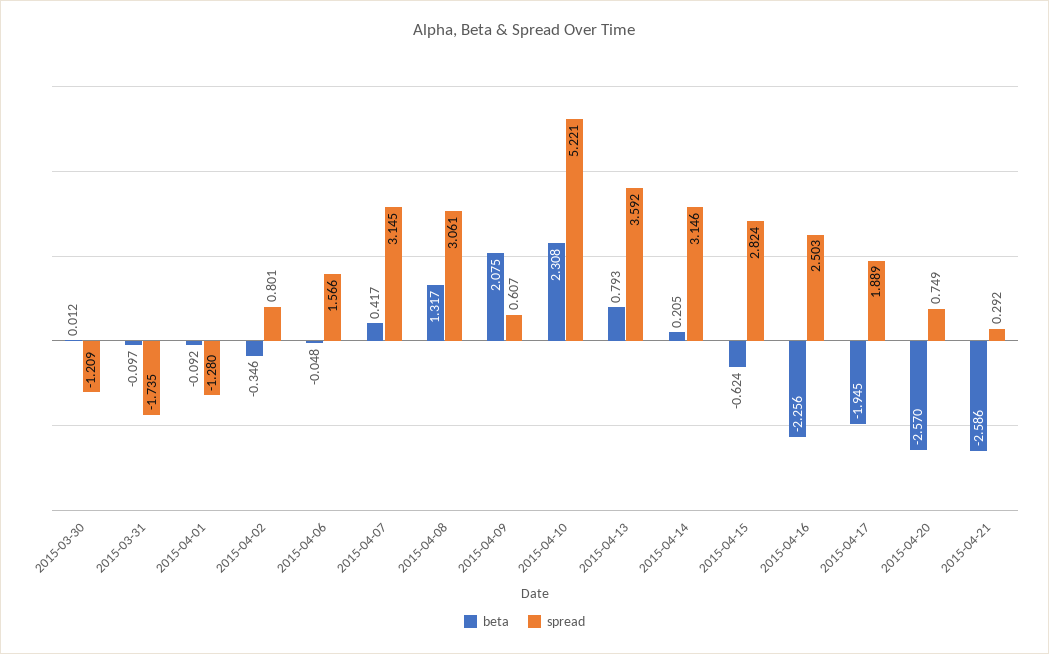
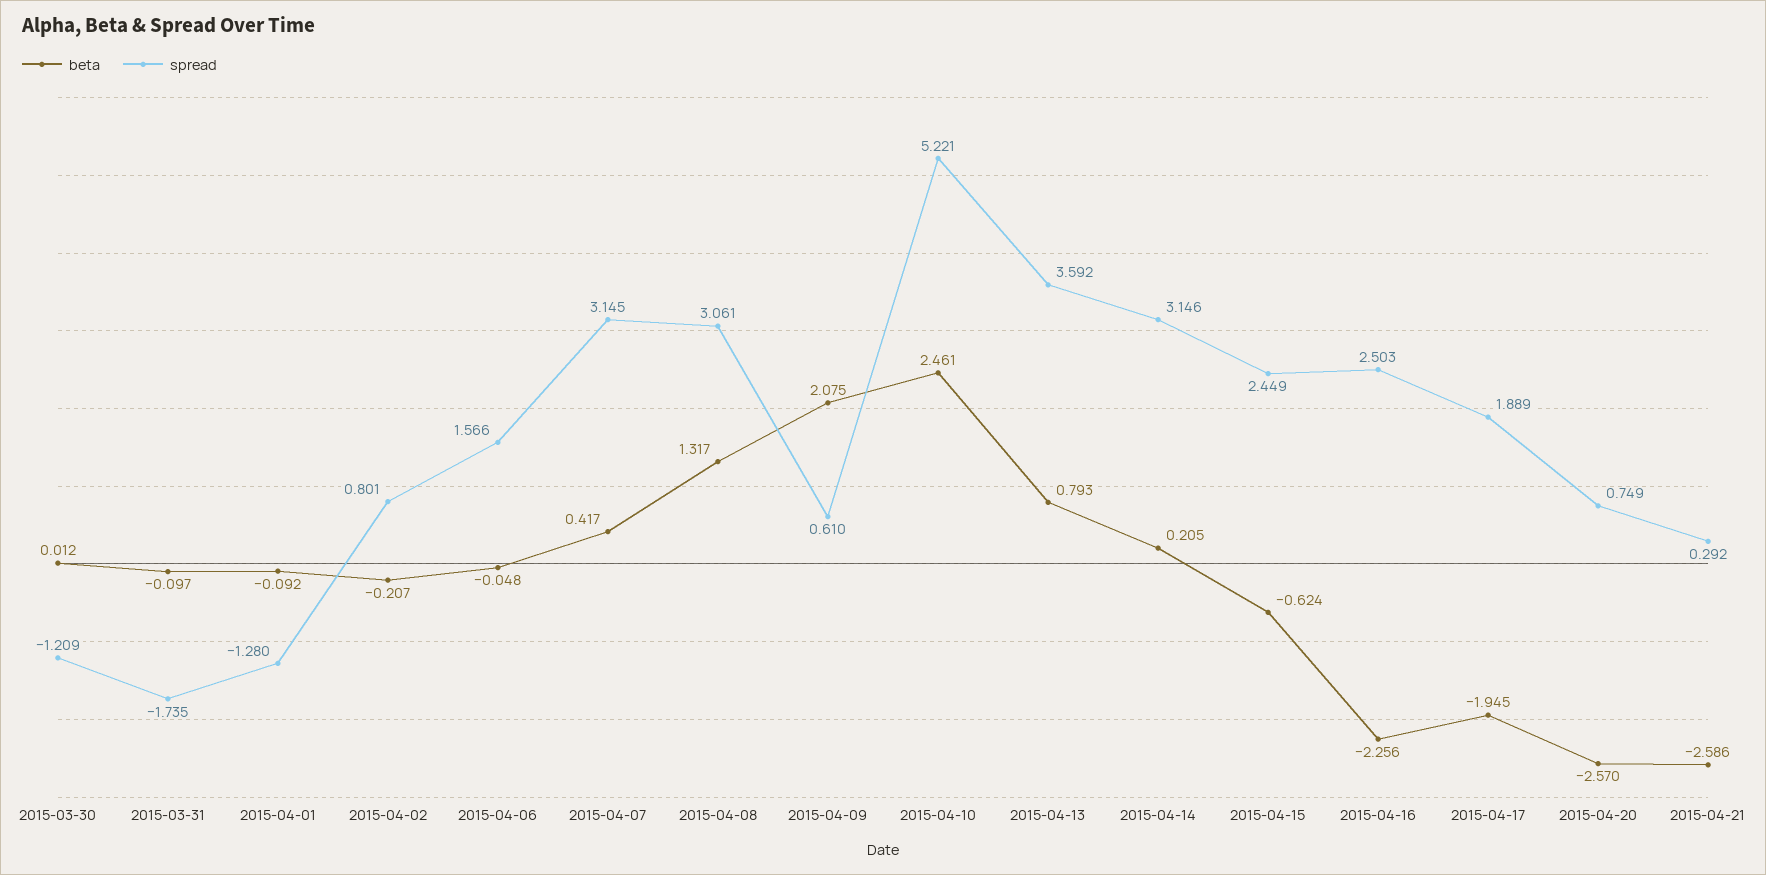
beta, 2015-04-02: -0.346 -> -0.207
spread, 2015-04-09: 0.607 -> 0.61
beta, 2015-04-10: 2.308 -> 2.461
spread, 2015-04-15: 2.824 -> 2.449

